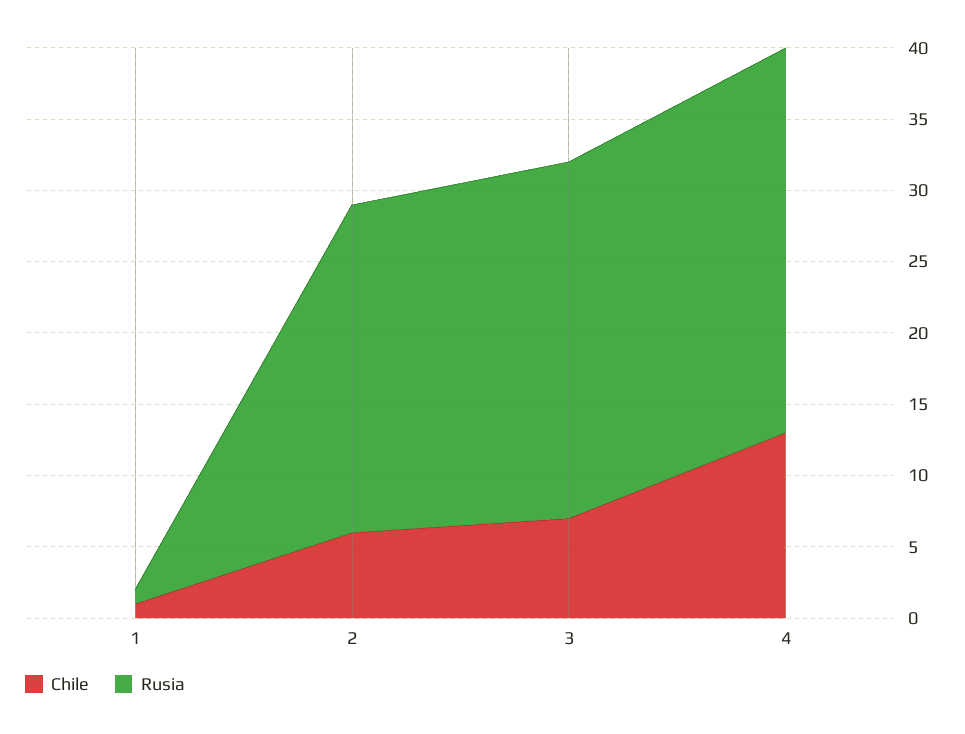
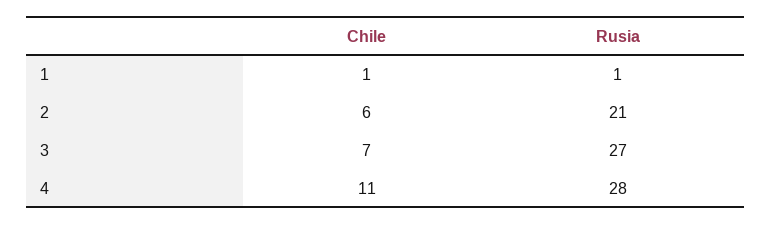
Rusia, 2: 23 -> 21
Rusia, 3: 25 -> 27
Chile, 4: 13 -> 11
Rusia, 4: 27 -> 28

